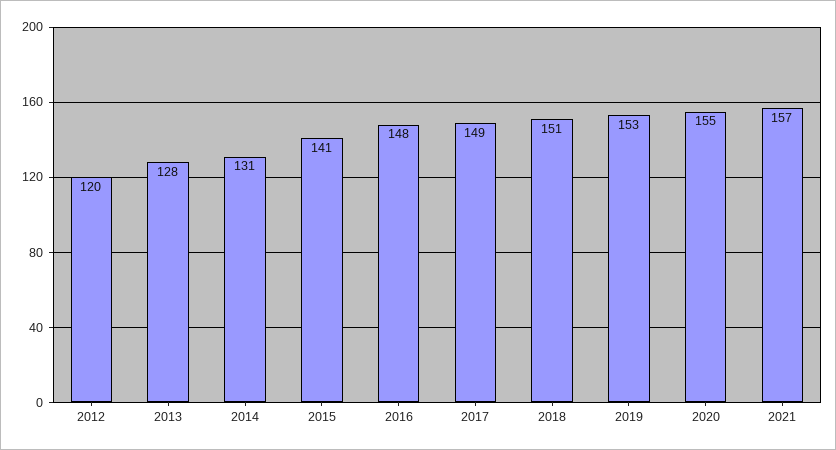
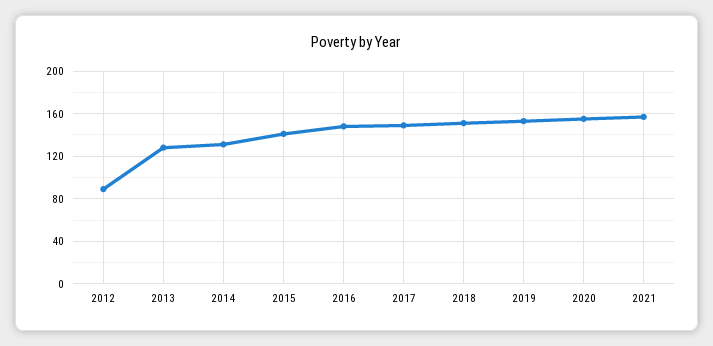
2012: 120 -> 90

